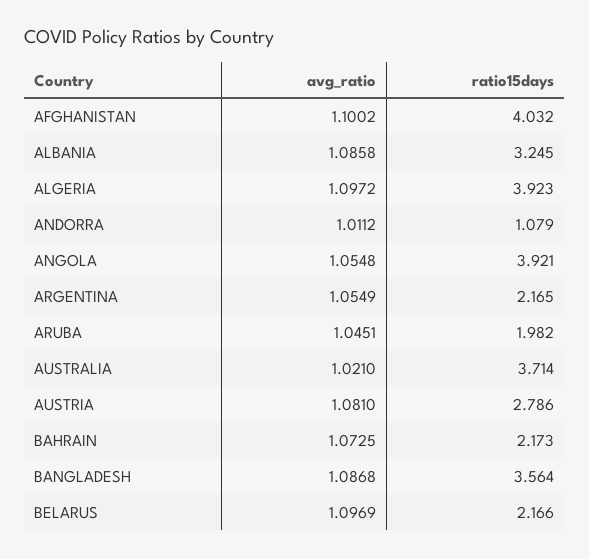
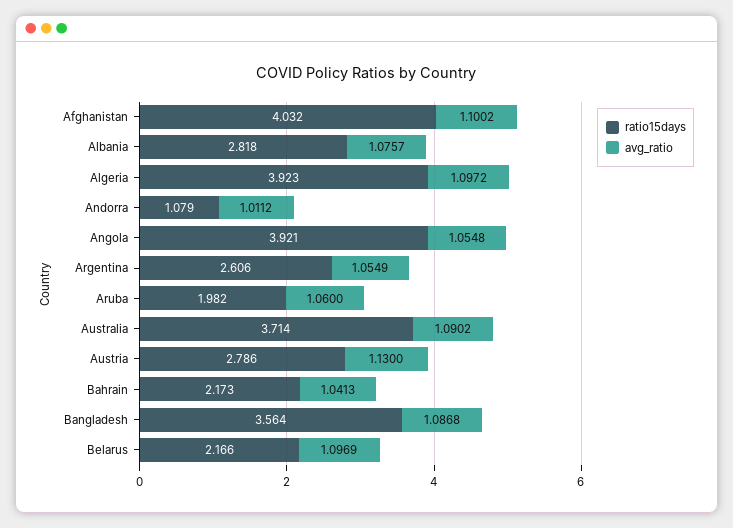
avg_ratio, ALBANIA: 1.0858 -> 1.0757
ratio15days, ALBANIA: 3.245 -> 2.818
ratio15days, ARGENTINA: 2.165 -> 2.606
avg_ratio, ARUBA: 1.0451 -> 1.06
avg_ratio, AUSTRALIA: 1.021 -> 1.0902
avg_ratio, AUSTRIA: 1.081 -> 1.13
avg_ratio, BAHRAIN: 1.0725 -> 1.0413

